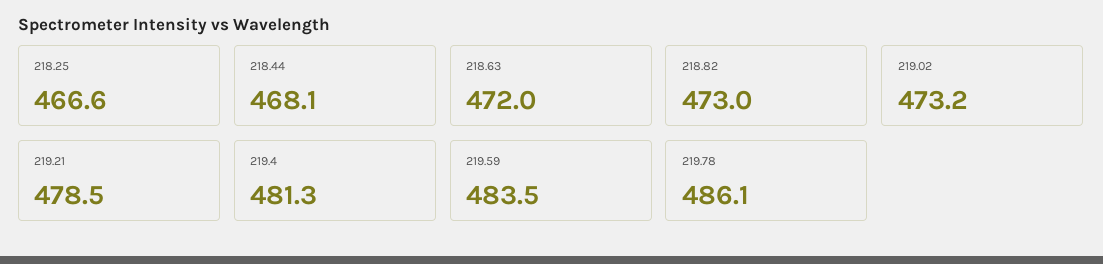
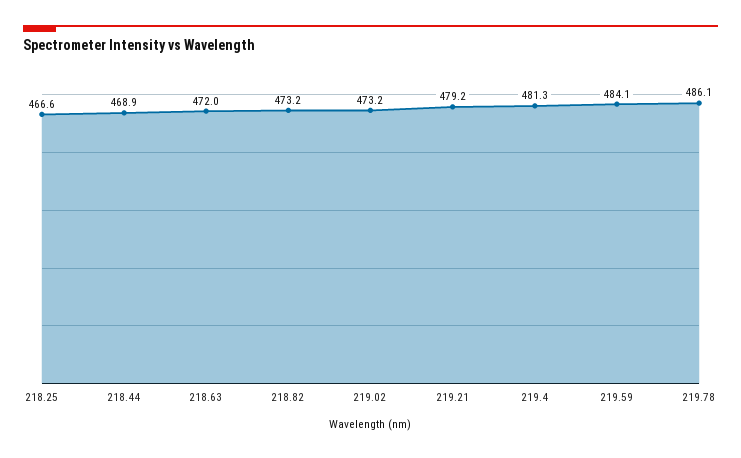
218.44: 468.1 -> 468.9
218.82: 473 -> 473.2
219.21: 478.5 -> 479.2
219.59: 483.5 -> 484.1

